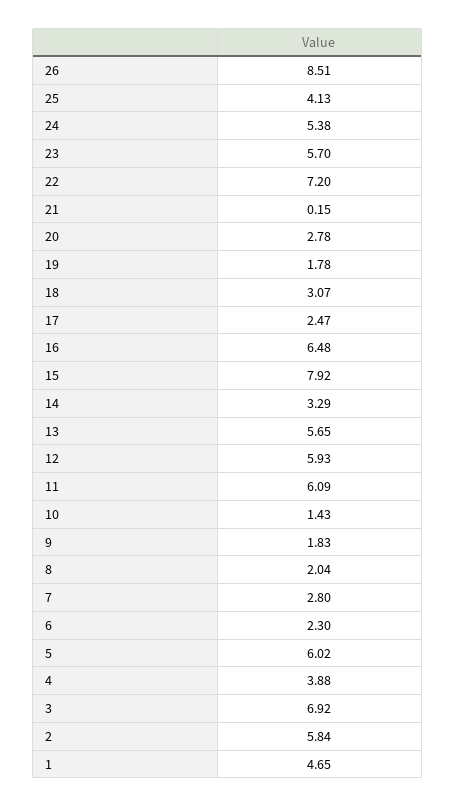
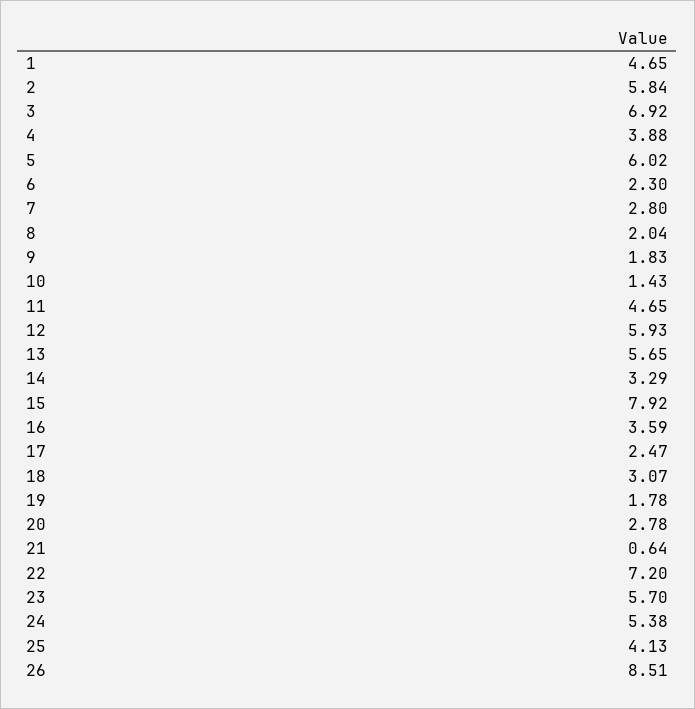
21: 0.15 -> 0.64
16: 6.48 -> 3.59
11: 6.09 -> 4.65

